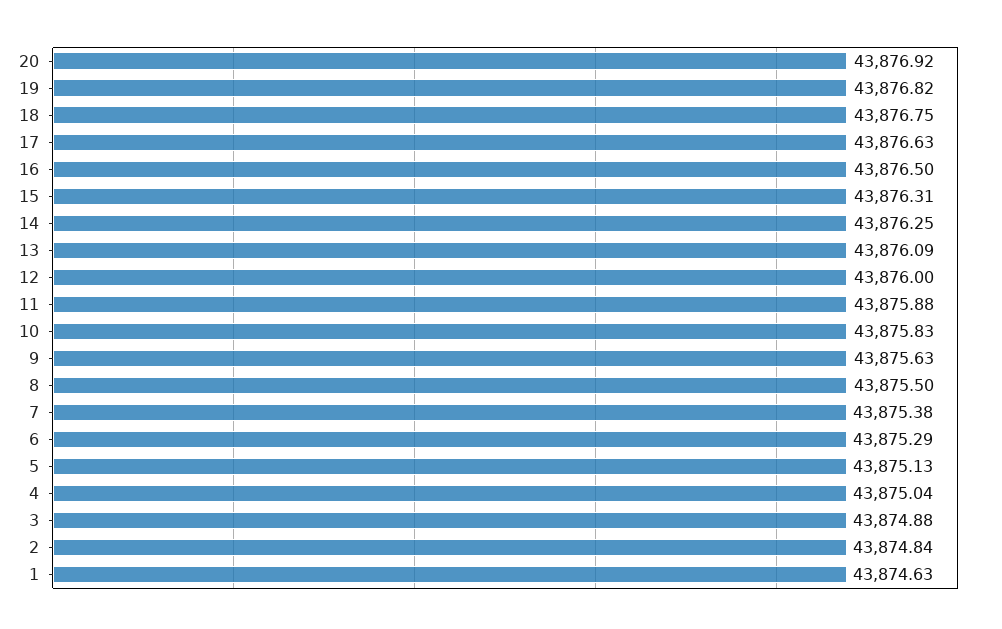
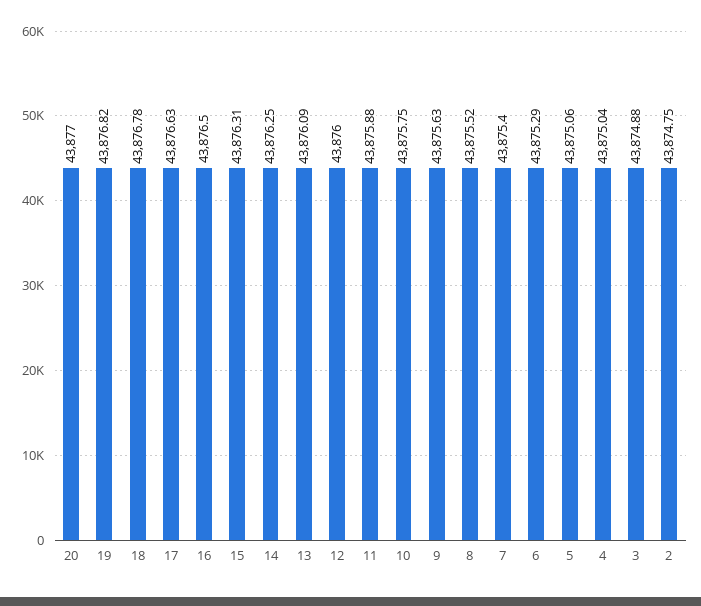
20: 43876.92 -> 43877
18: 43876.75 -> 43876.78
10: 43875.83 -> 43875.75
8: 43875.5 -> 43875.52
7: 43875.38 -> 43875.4
5: 43875.13 -> 43875.06
2: 43874.84 -> 43874.75
1: 43874.63 -> none

